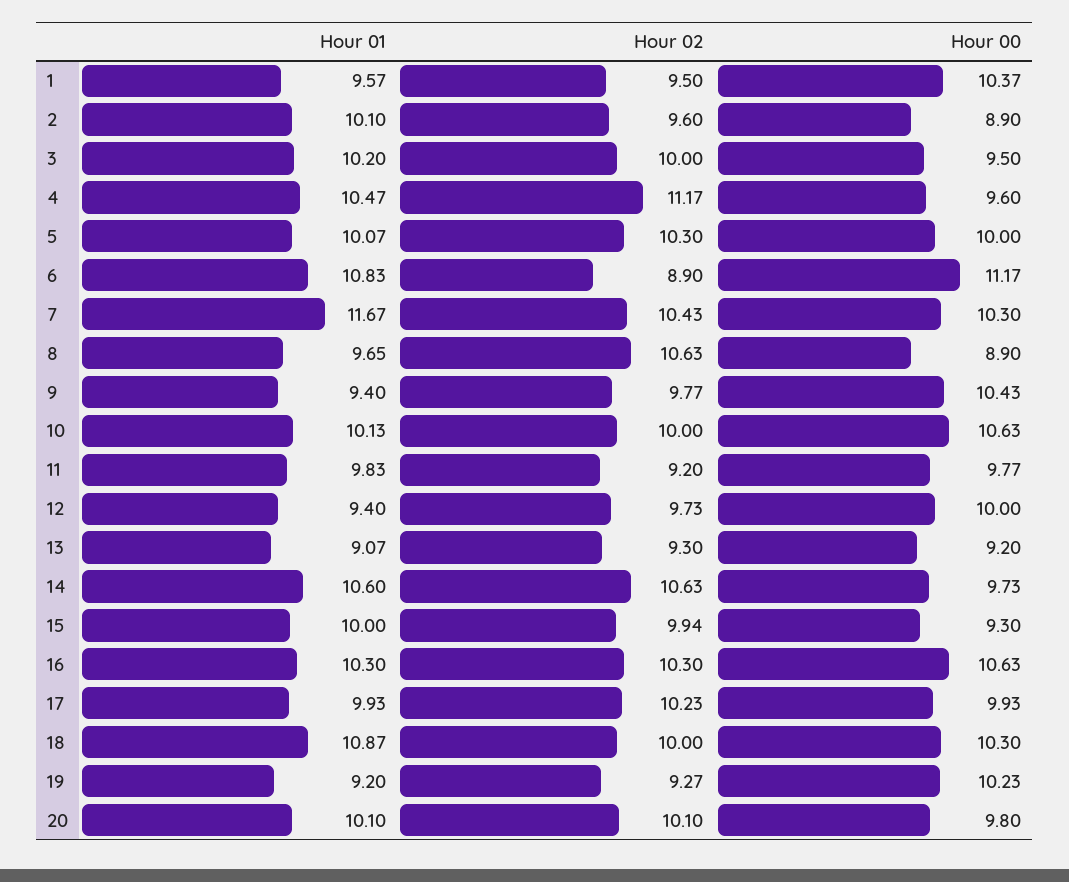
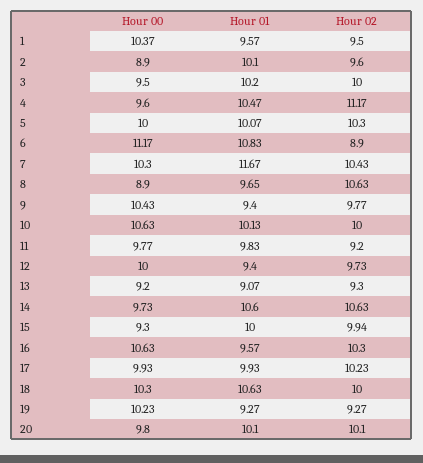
Hour 01, 16: 10.3 -> 9.57
Hour 01, 18: 10.87 -> 10.63
Hour 01, 19: 9.2 -> 9.27

